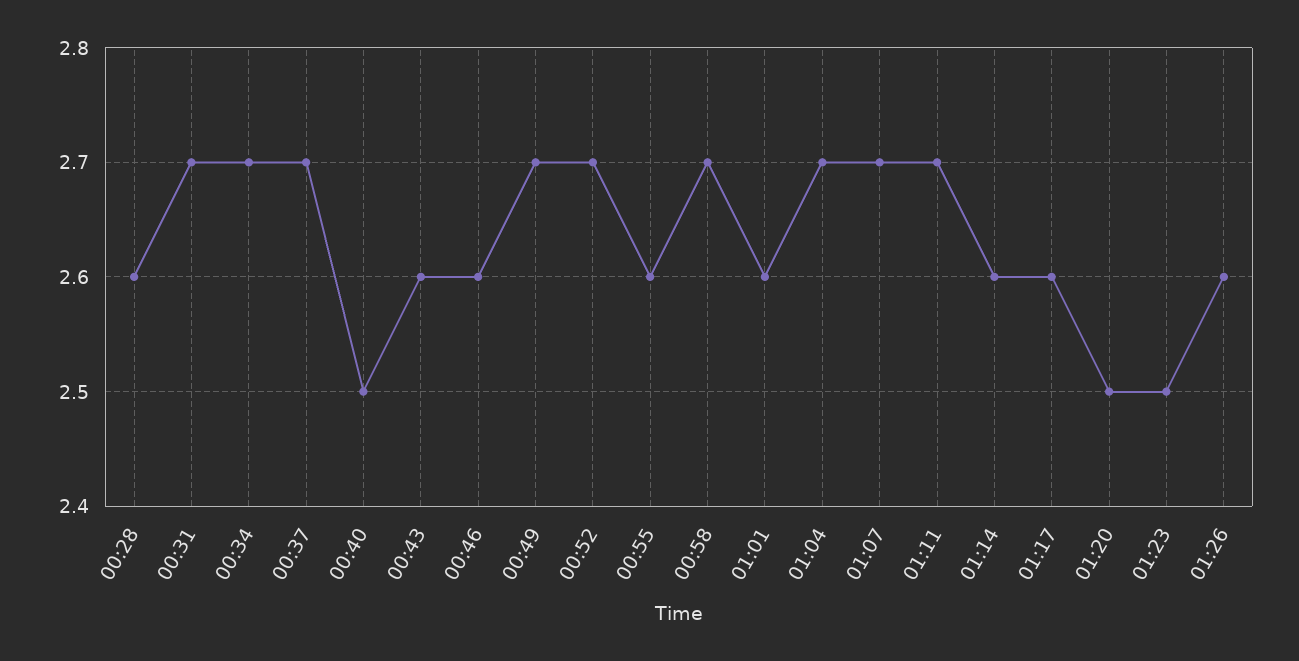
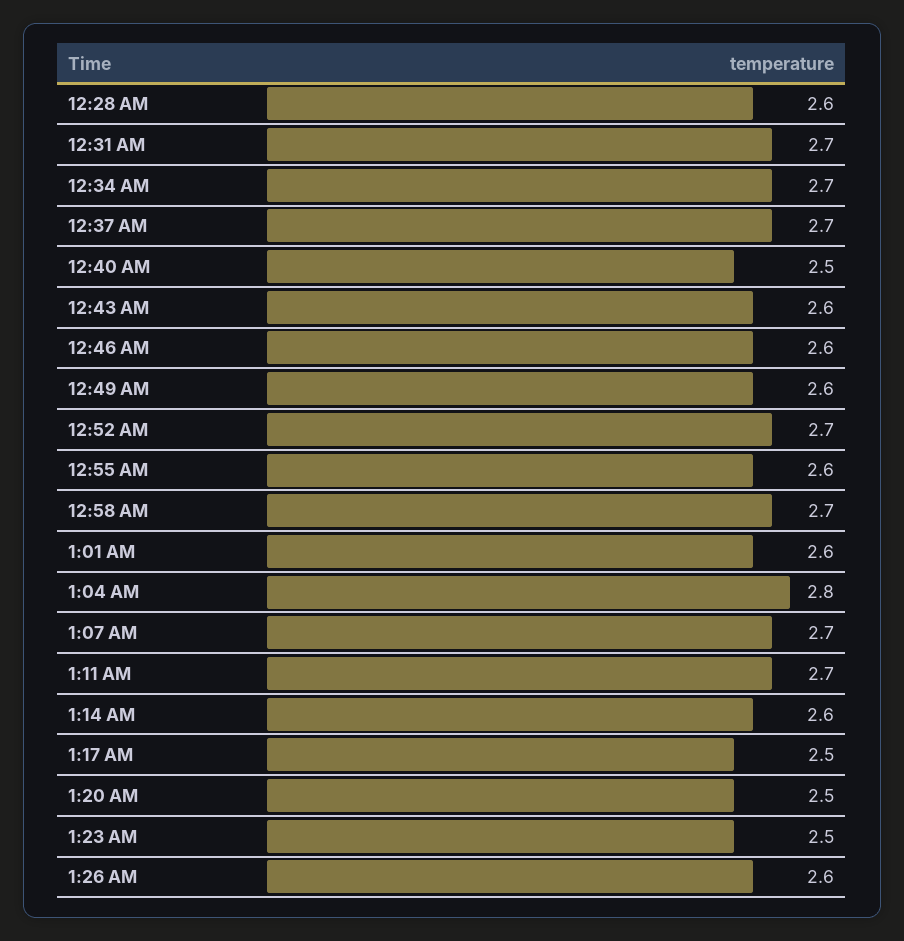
00:49: 2.7 -> 2.6
01:04: 2.7 -> 2.8
01:17: 2.6 -> 2.5

